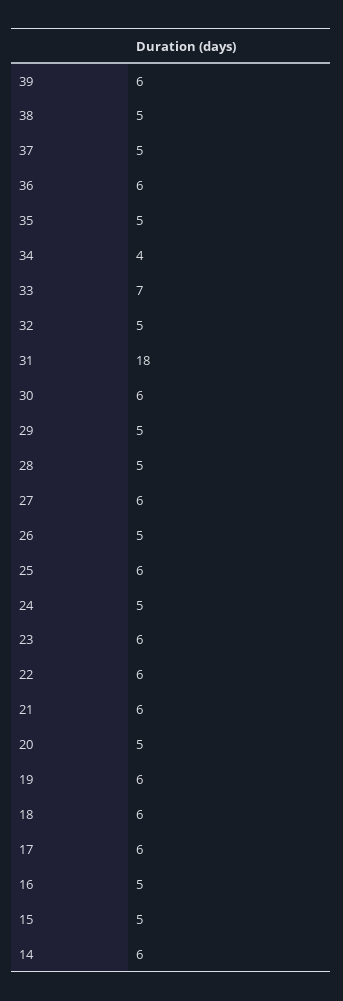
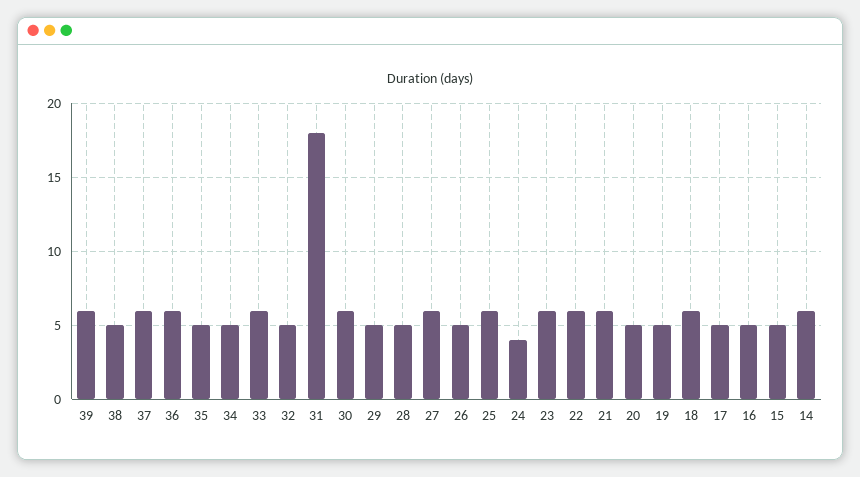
37: 5 -> 6
34: 4 -> 5
33: 7 -> 6
24: 5 -> 4
19: 6 -> 5
17: 6 -> 5

